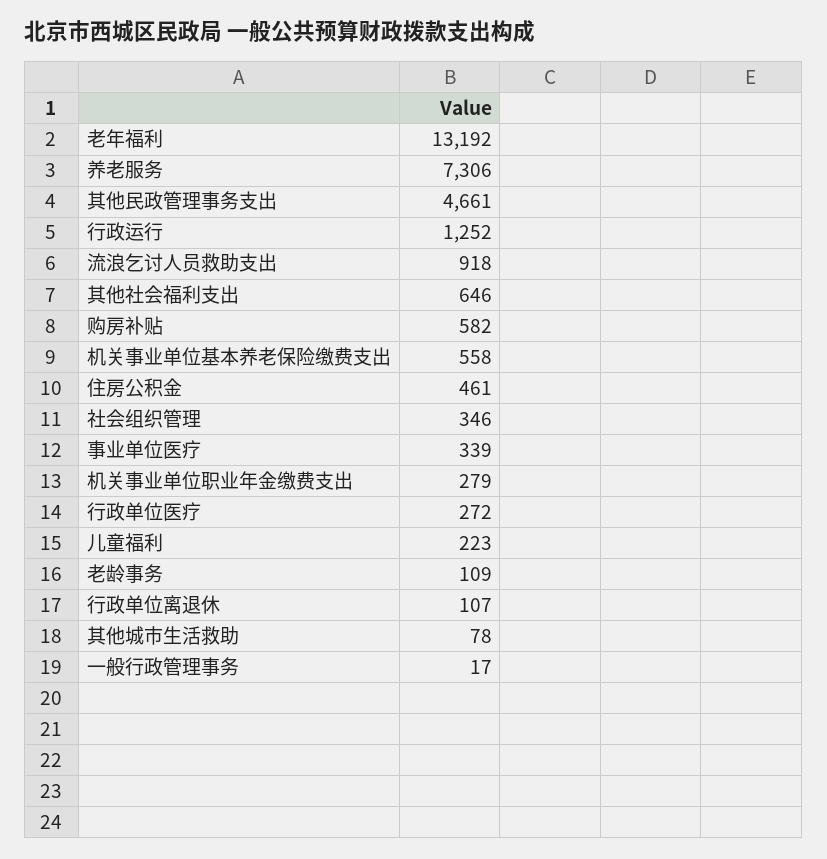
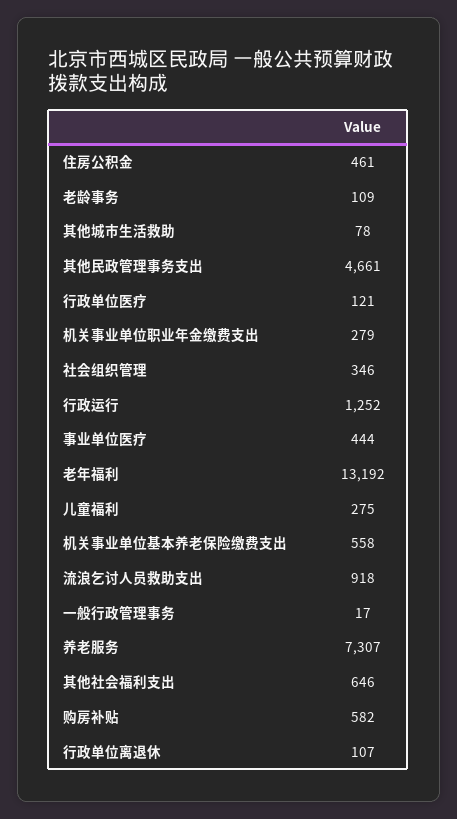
养老服务: 7306 -> 7307
事业单位医疗: 339 -> 444
行政单位医疗: 272 -> 121
儿童福利: 223 -> 275

